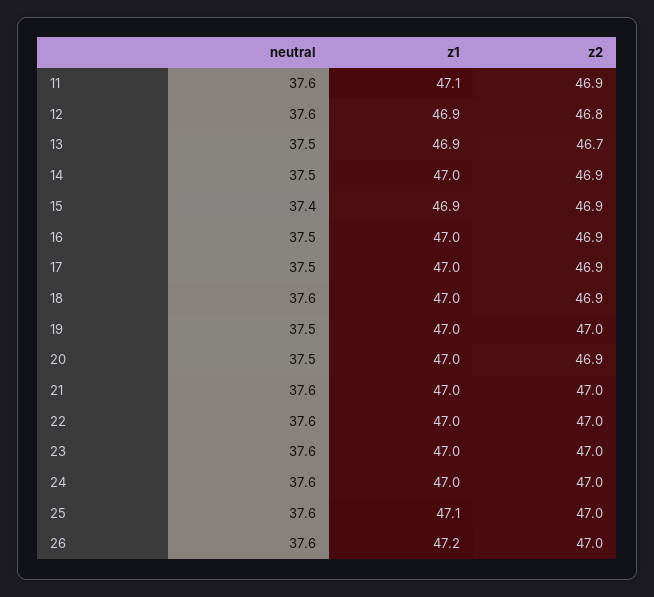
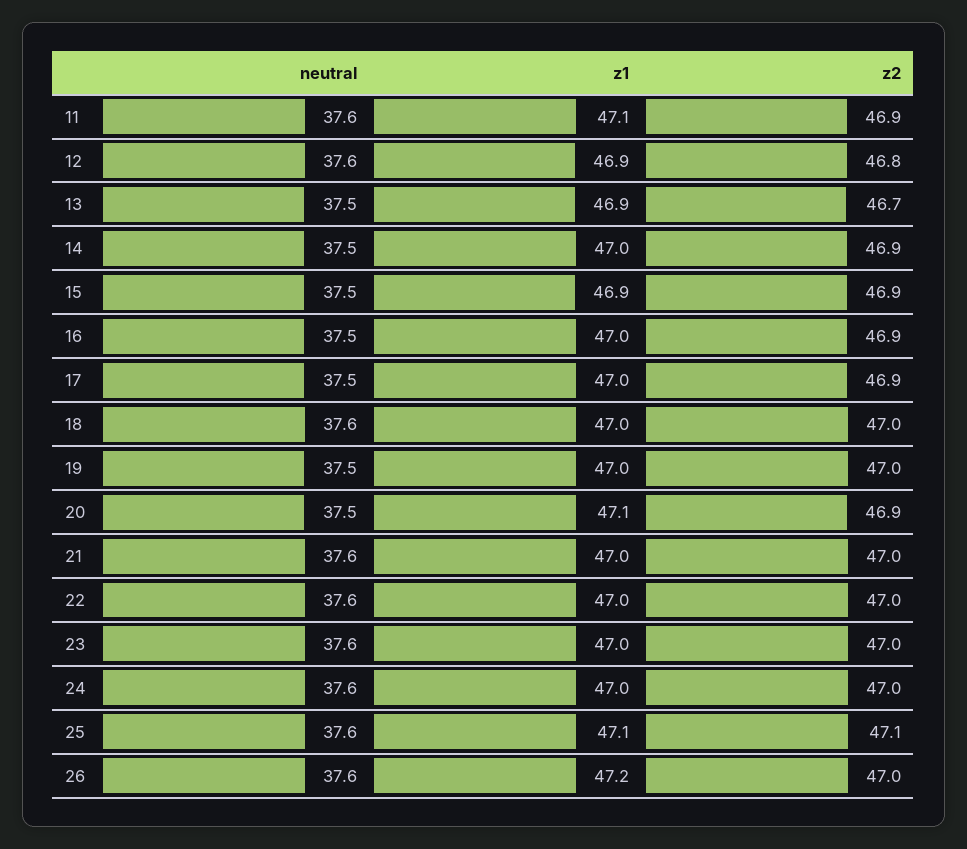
neutral, 15: 37.4 -> 37.5
z2, 18: 46.9 -> 47
z1, 20: 47 -> 47.1
z2, 25: 47 -> 47.1

